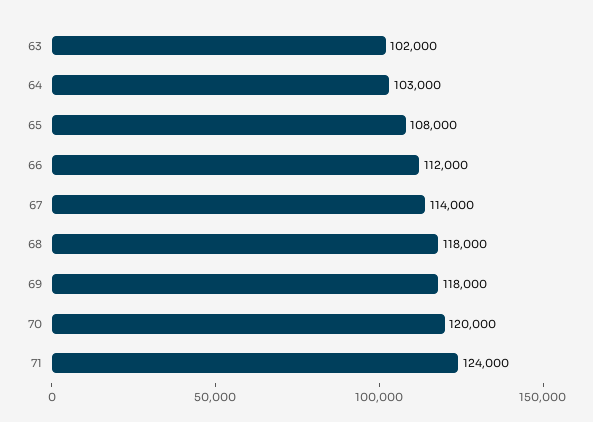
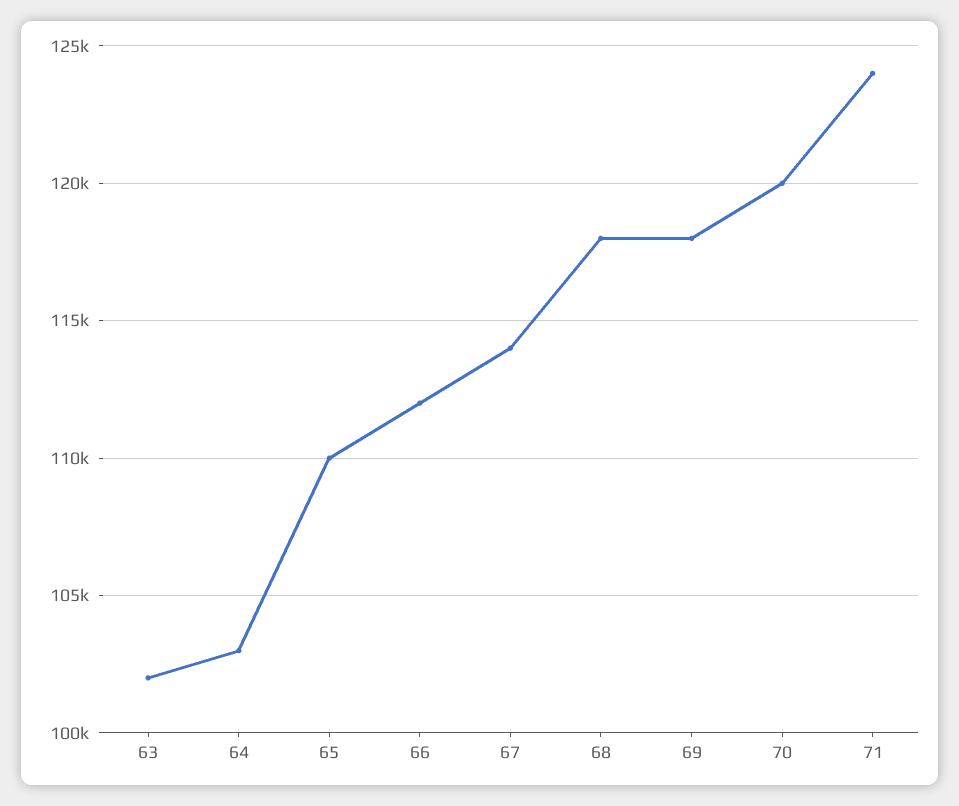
65: 108000 -> 110000

